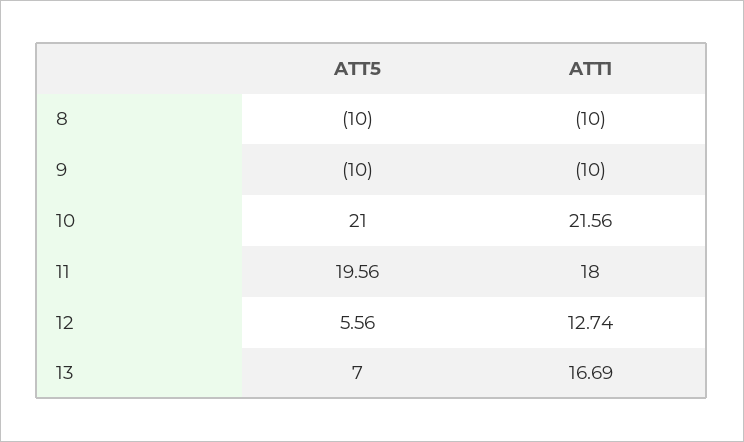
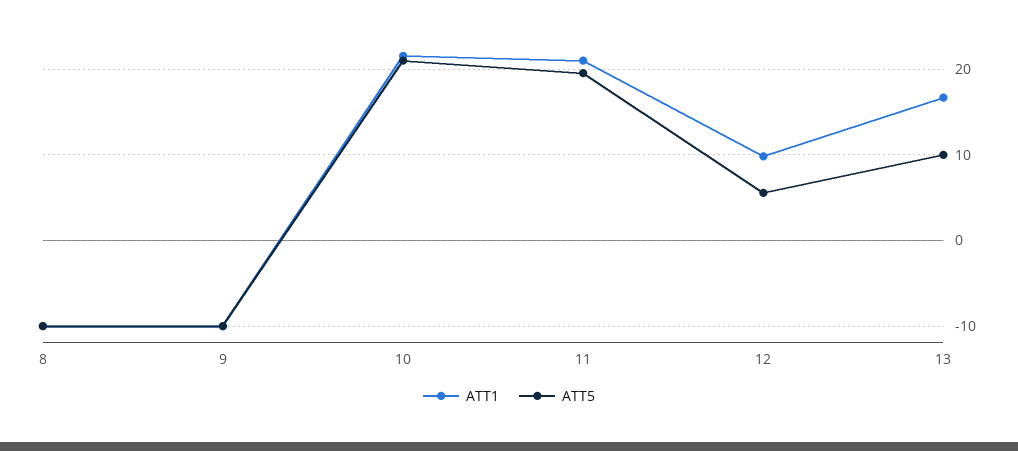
ATT1, 11: 18 -> 21
ATT1, 12: 12.74 -> 10
ATT5, 13: 7 -> 10

